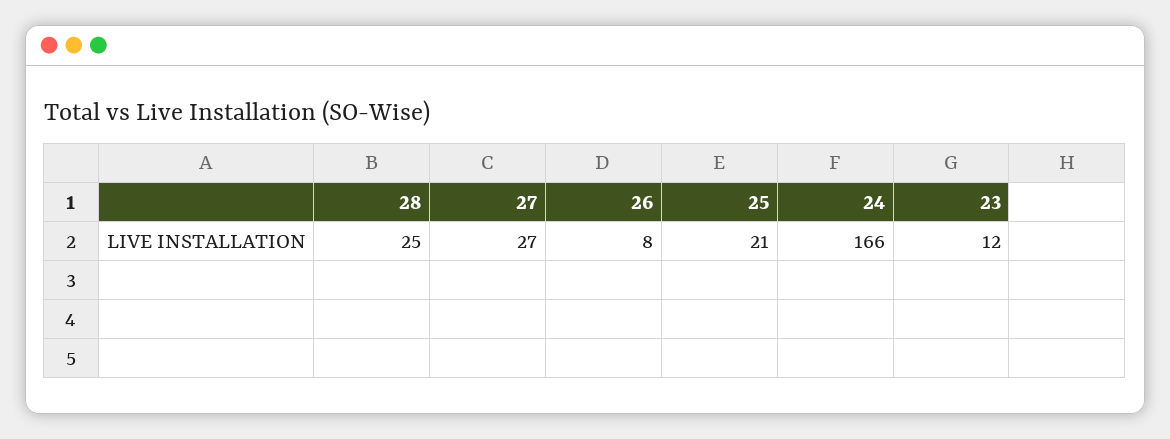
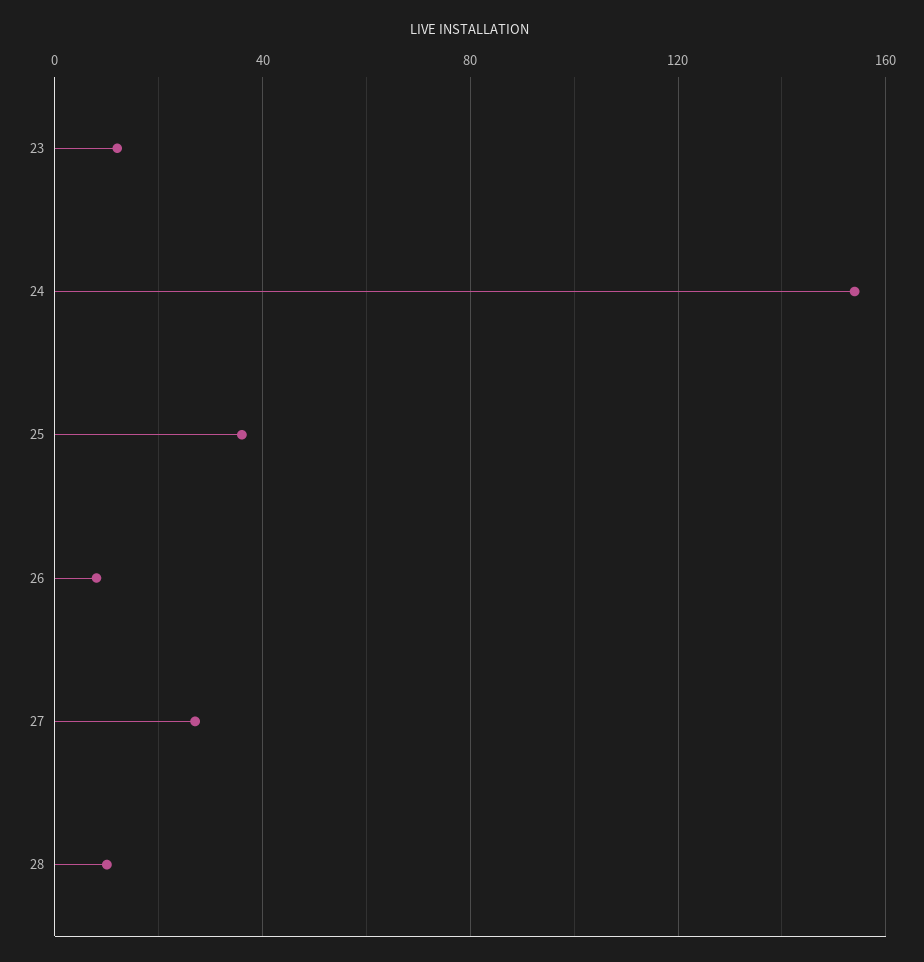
28: 25 -> 10
25: 21 -> 35
24: 166 -> 155

